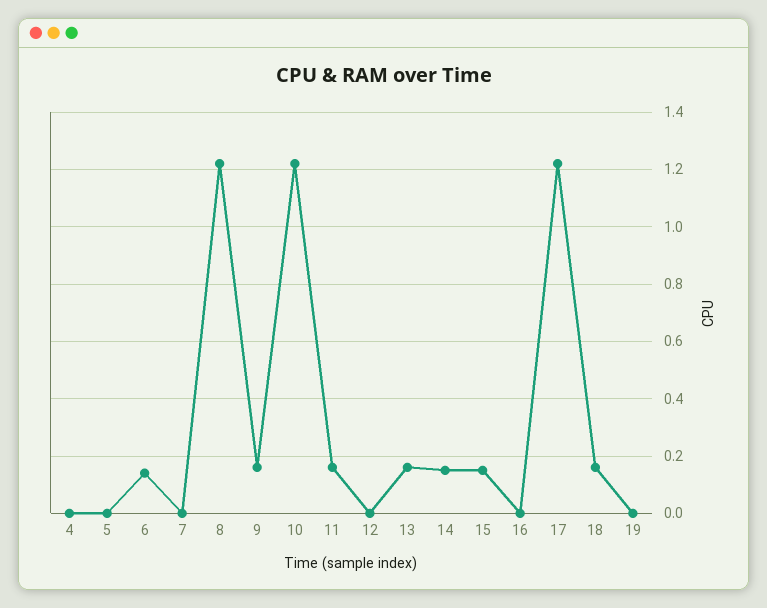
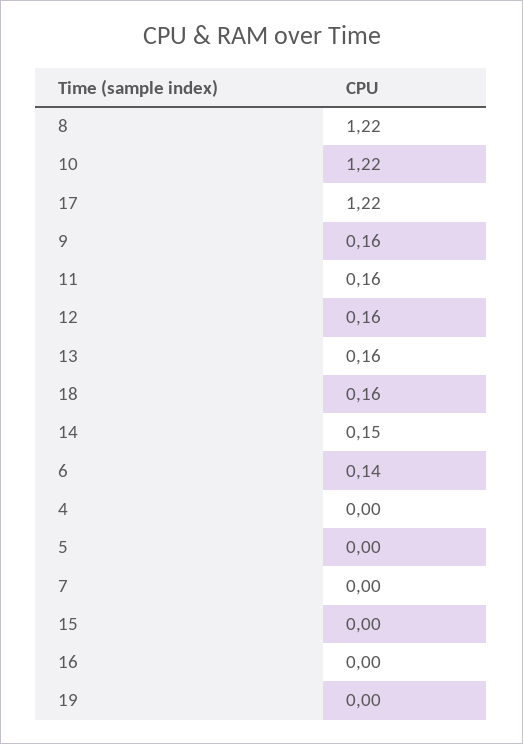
12: 0 -> 0.16
15: 0.15 -> 0

